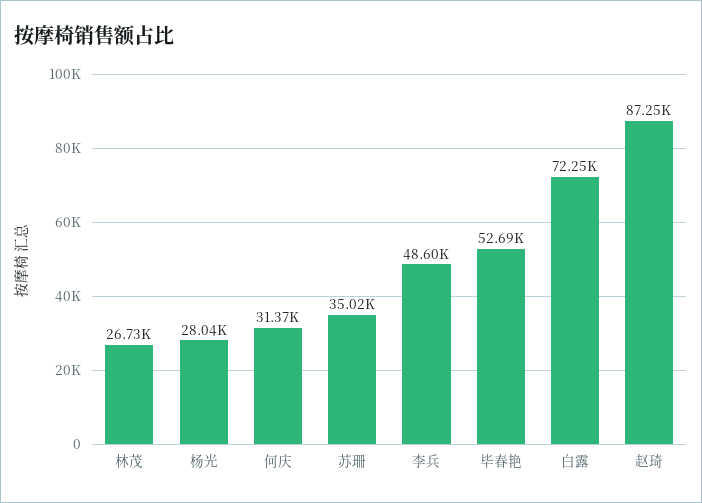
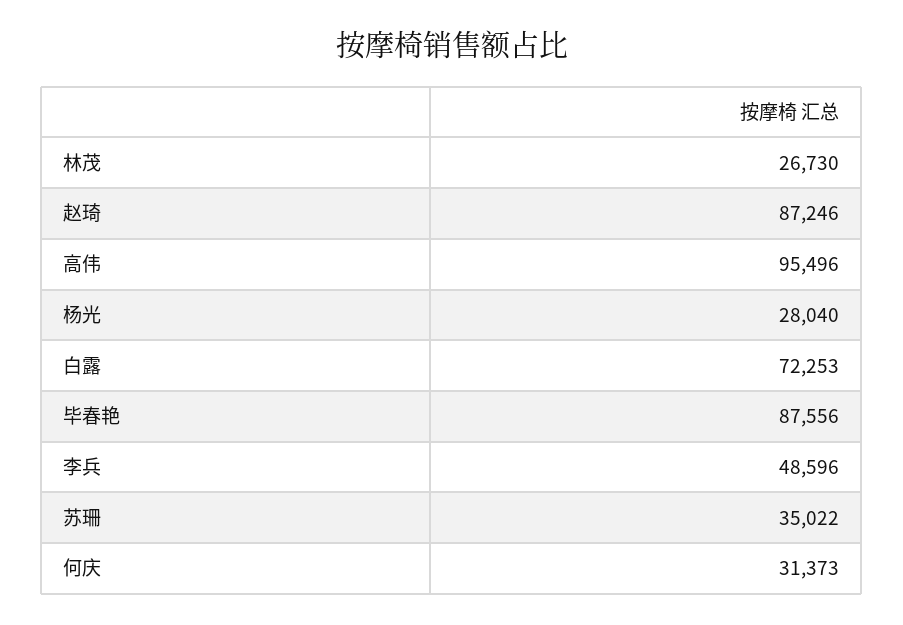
毕春艳: 52690 -> 87556
高伟: none -> 95496

